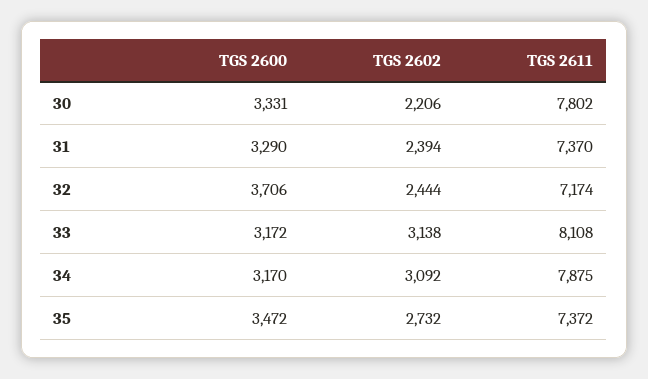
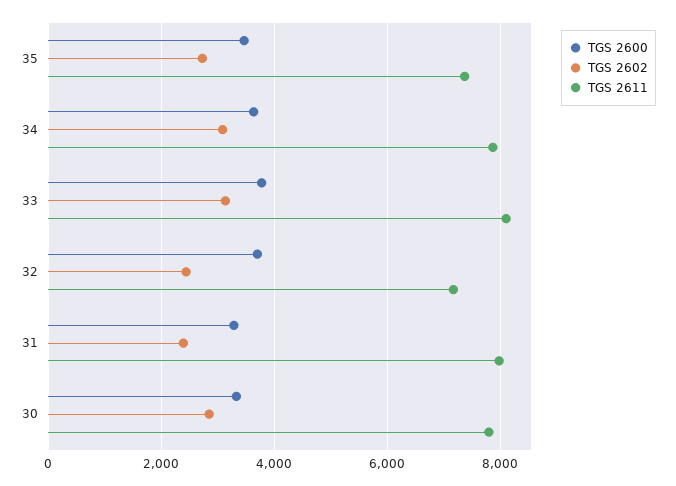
TGS 2602, 30: 2206 -> 2800
TGS 2611, 31: 7370 -> 8000
TGS 2600, 33: 3172 -> 3800
TGS 2600, 34: 3170 -> 3600

